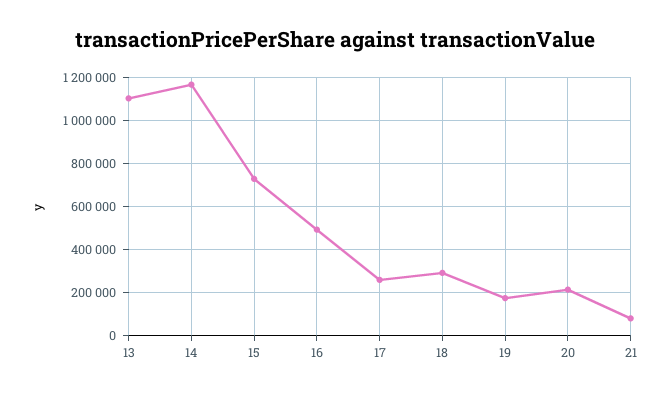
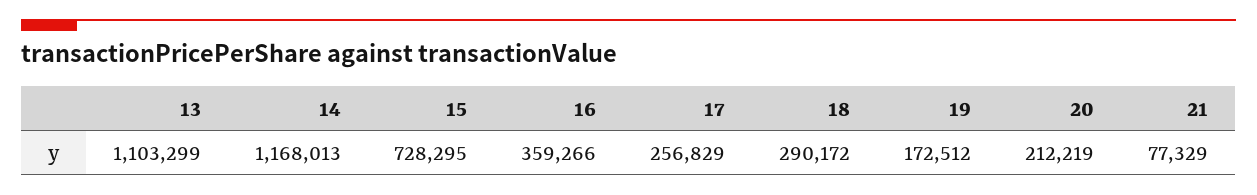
16: 500000 -> 359266

